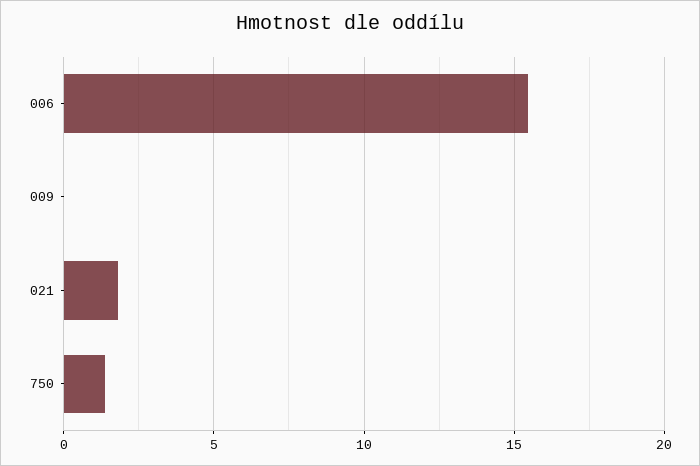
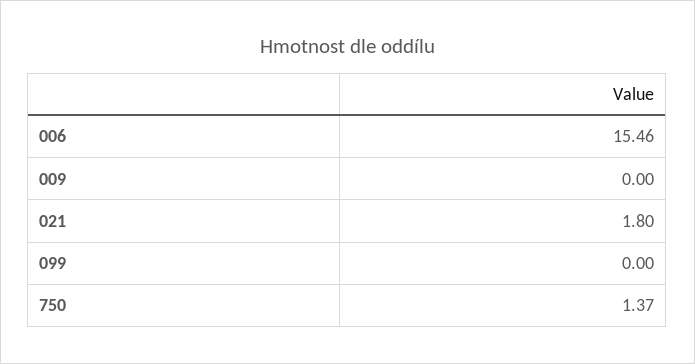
099: none -> 0

